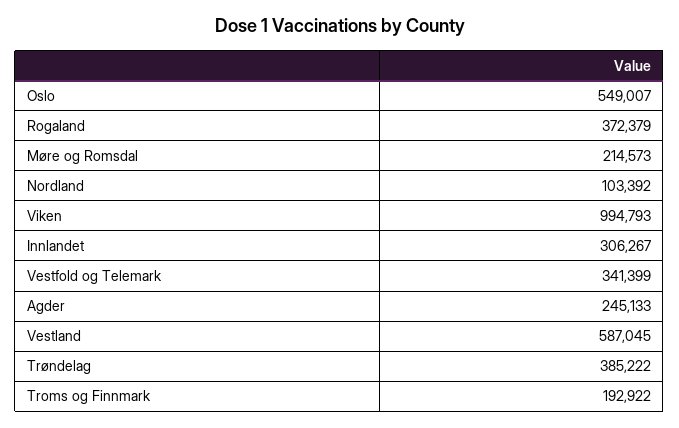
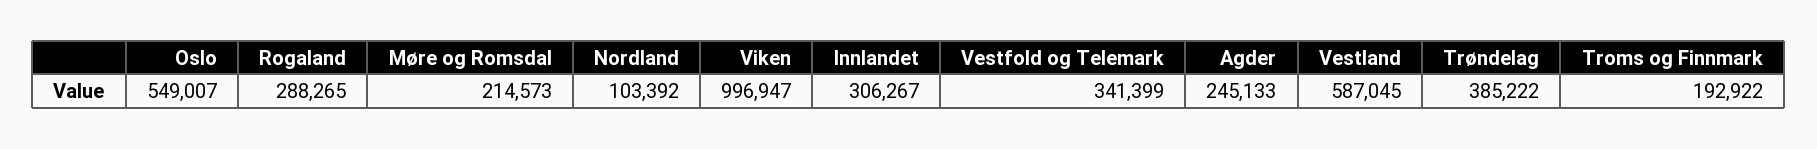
Rogaland: 372379 -> 288265
Viken: 994793 -> 996947

